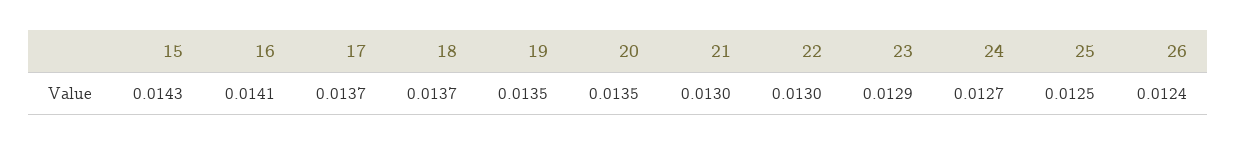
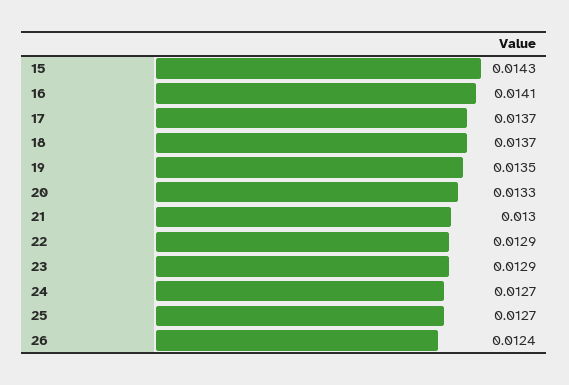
20: 0.0135 -> 0.0133
22: 0.013 -> 0.0129
25: 0.0125 -> 0.0127

